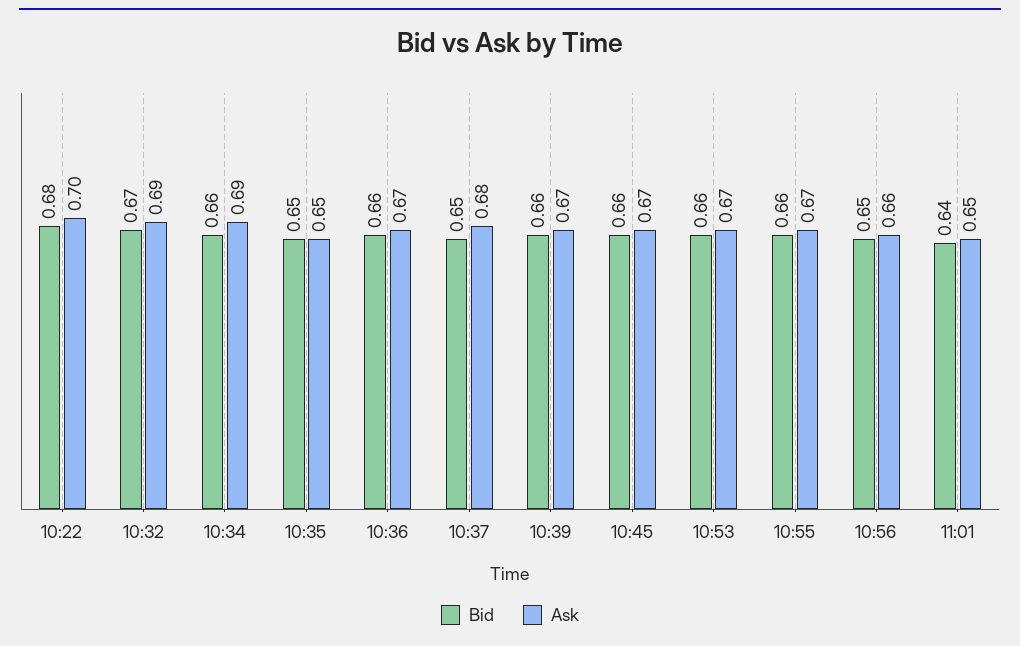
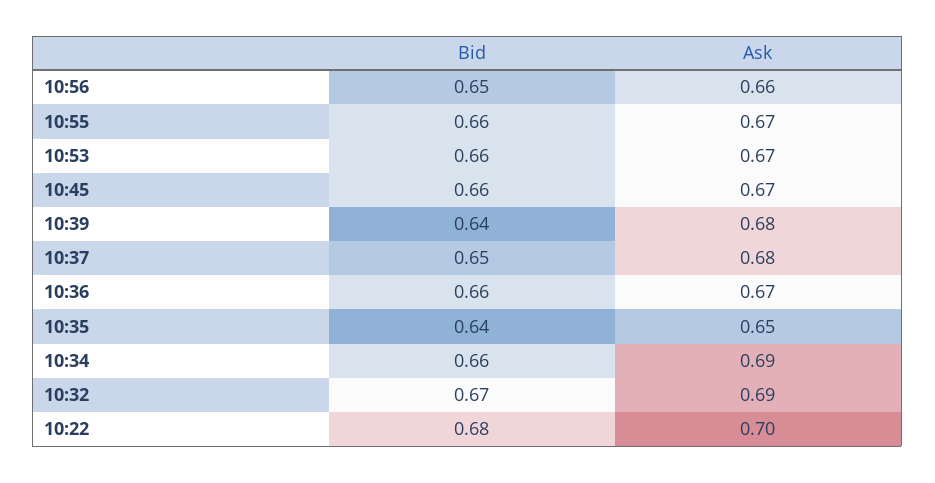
Bid, 10:35: 0.65 -> 0.64
Bid, 10:39: 0.66 -> 0.64
Ask, 10:39: 0.67 -> 0.68
Bid, 11:01: 0.64 -> none
Ask, 11:01: 0.65 -> none

